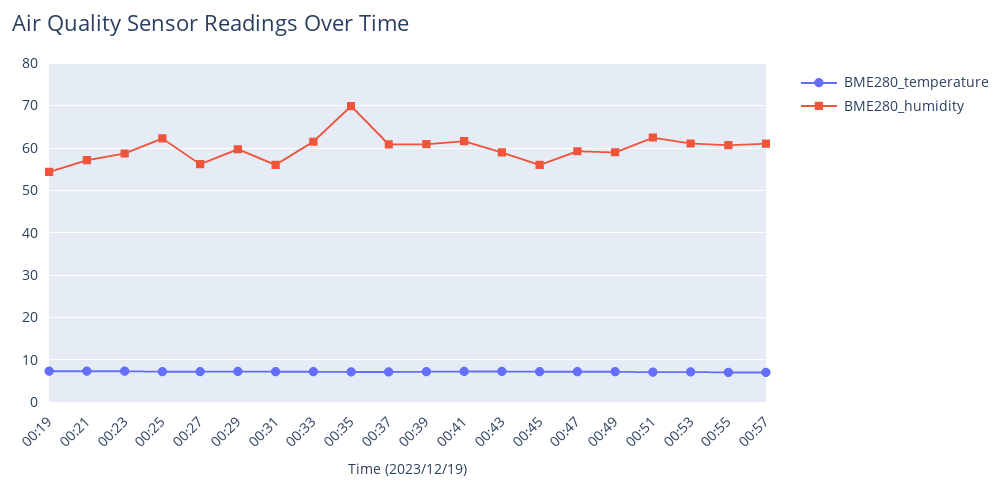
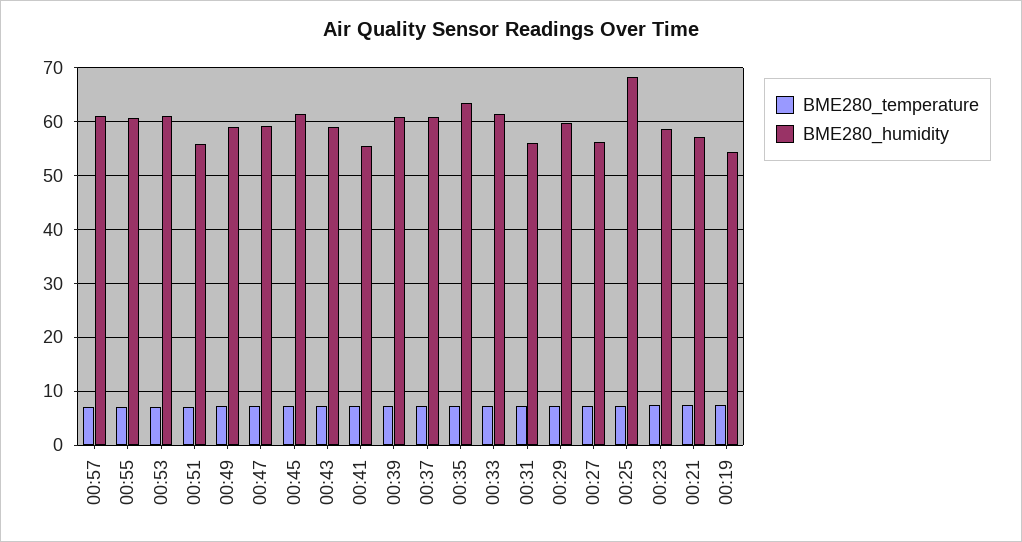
BME280_humidity, 00:25: 62 -> 68
BME280_humidity, 00:35: 70 -> 64
BME280_humidity, 00:41: 62 -> 56
BME280_humidity, 00:45: 56 -> 62
BME280_humidity, 00:51: 62 -> 56

